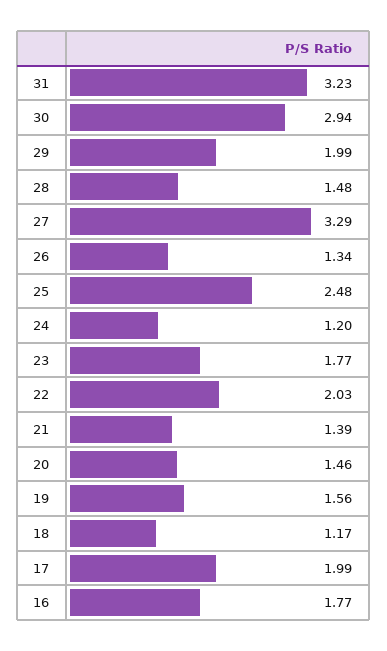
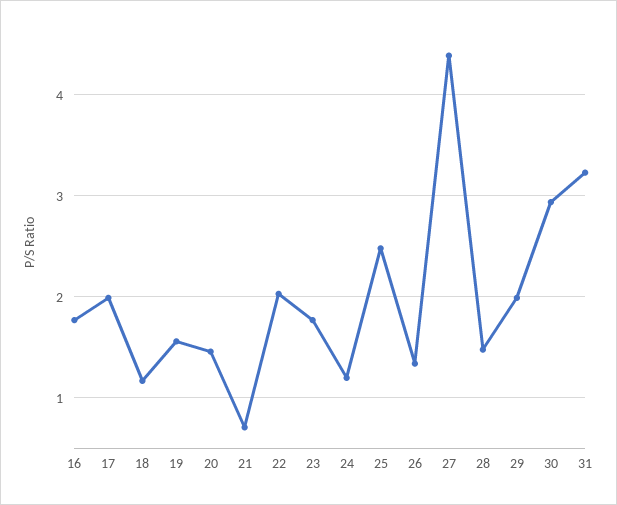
27: 3.29 -> 4.4
21: 1.39 -> 0.7

